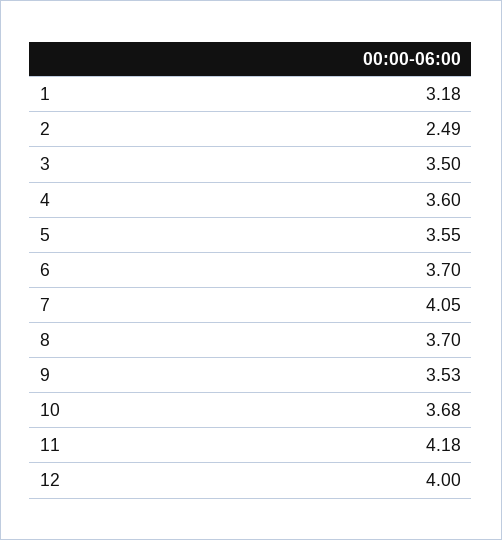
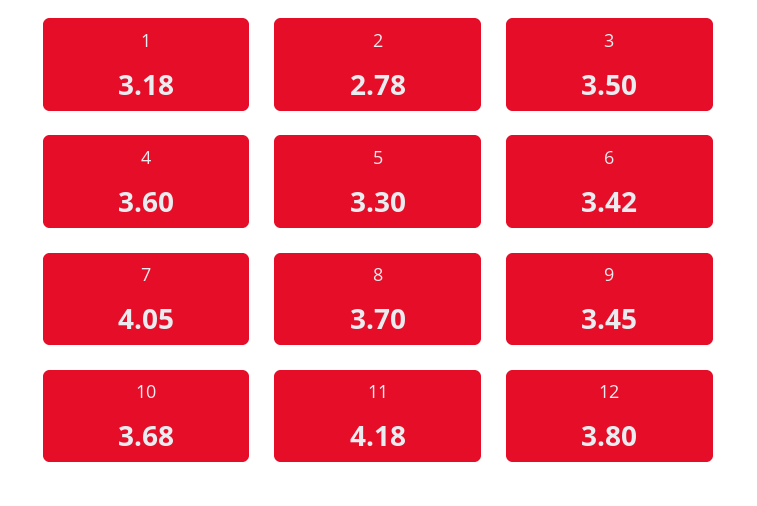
2: 2.49 -> 2.78
5: 3.55 -> 3.3
6: 3.7 -> 3.42
9: 3.53 -> 3.45
12: 4 -> 3.8

